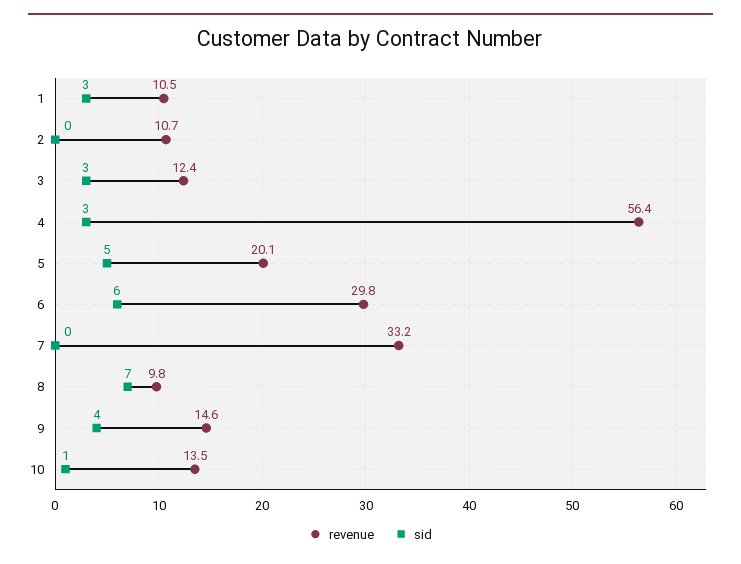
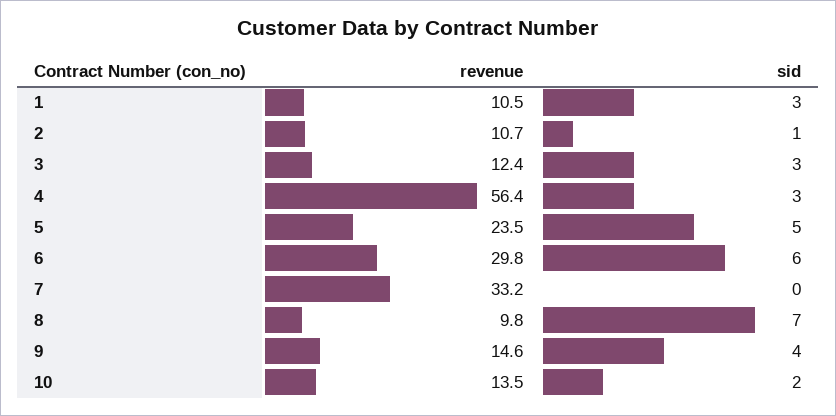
sid, 2: 0 -> 1
revenue, 5: 20.1 -> 23.5
sid, 10: 1 -> 2

